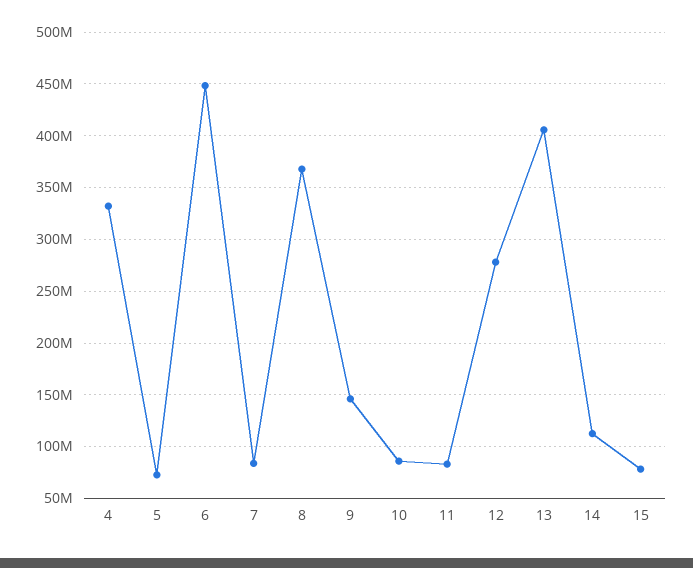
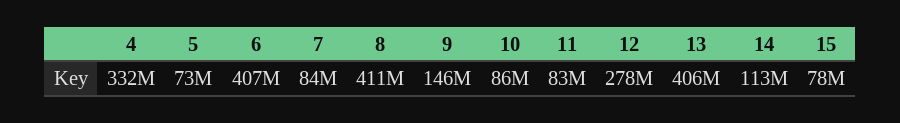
6: 450000000 -> 407000000
8: 370000000 -> 411000000

